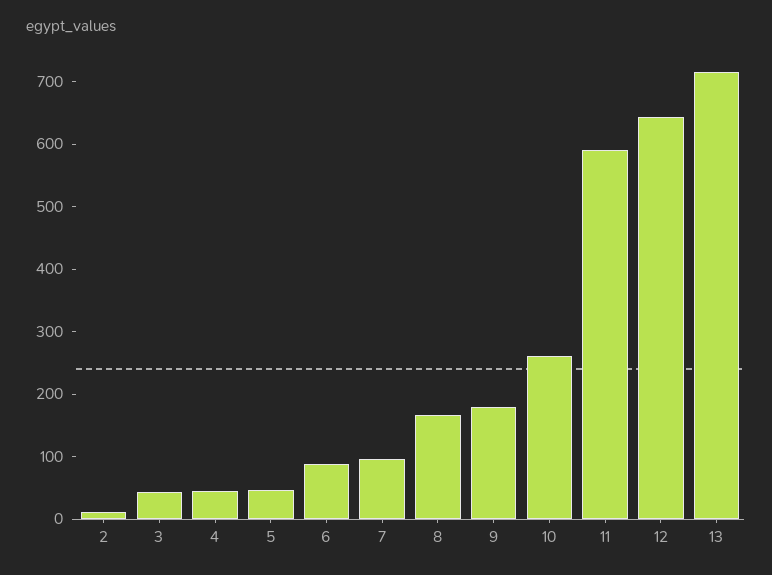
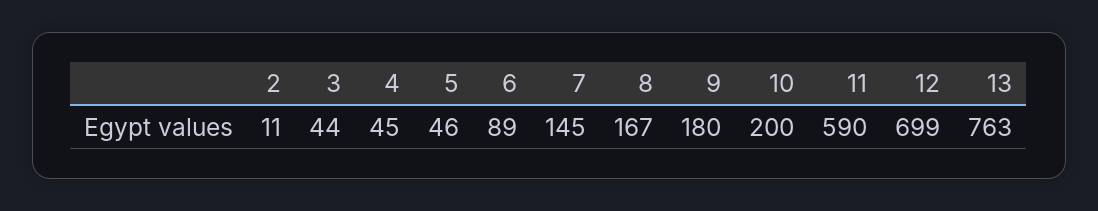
7: 100 -> 145
10: 260 -> 200
12: 640 -> 699
13: 720 -> 763

